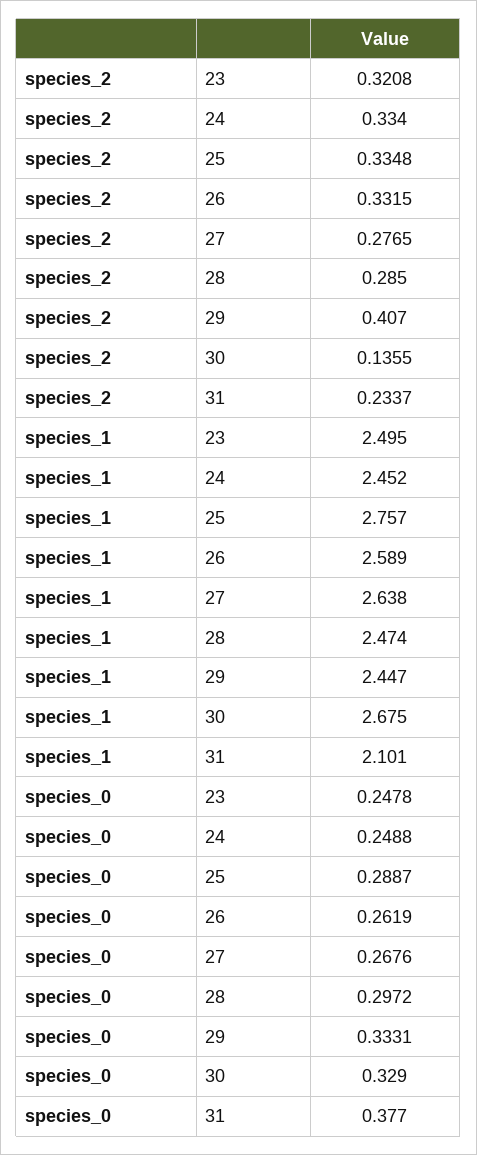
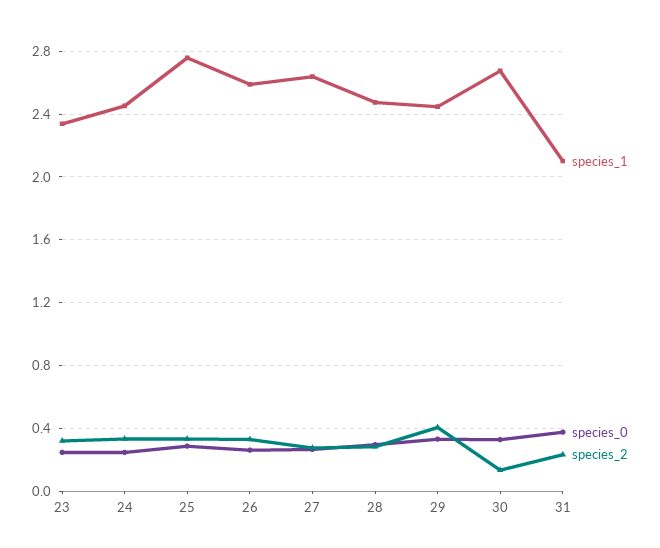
species_1, 23: 2.495 -> 2.35

